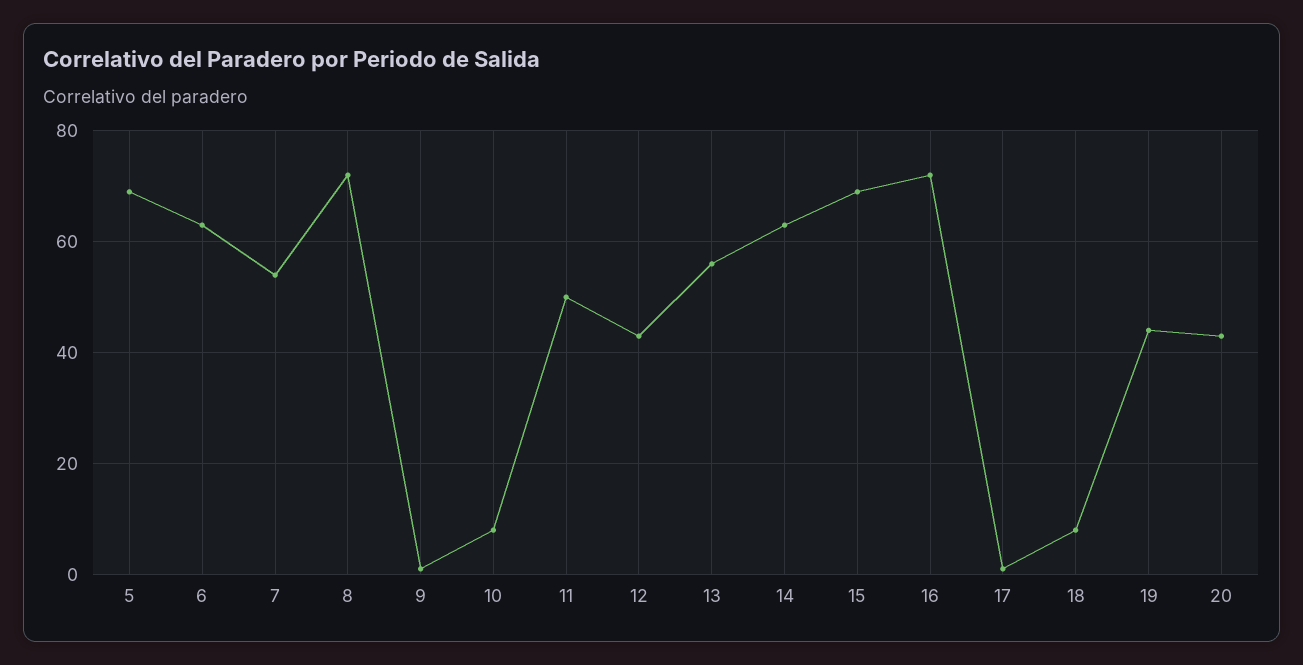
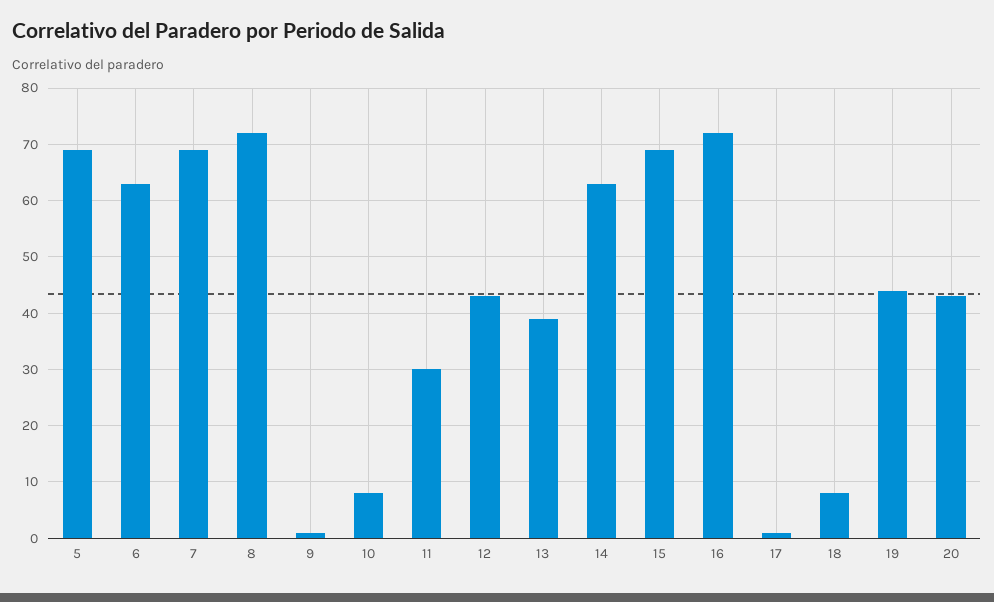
7: 55 -> 70
11: 50 -> 30
13: 55 -> 40

